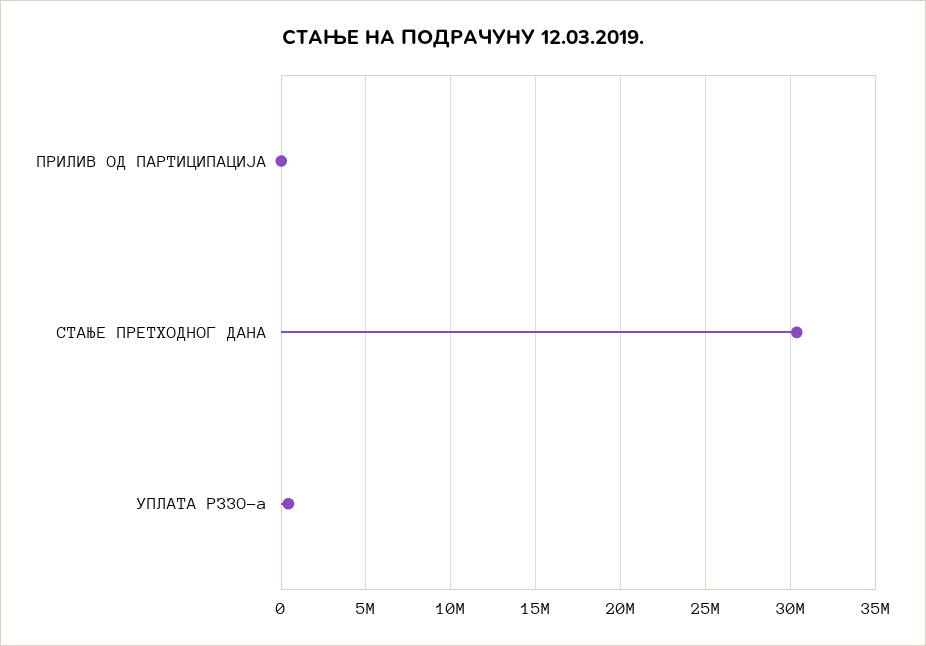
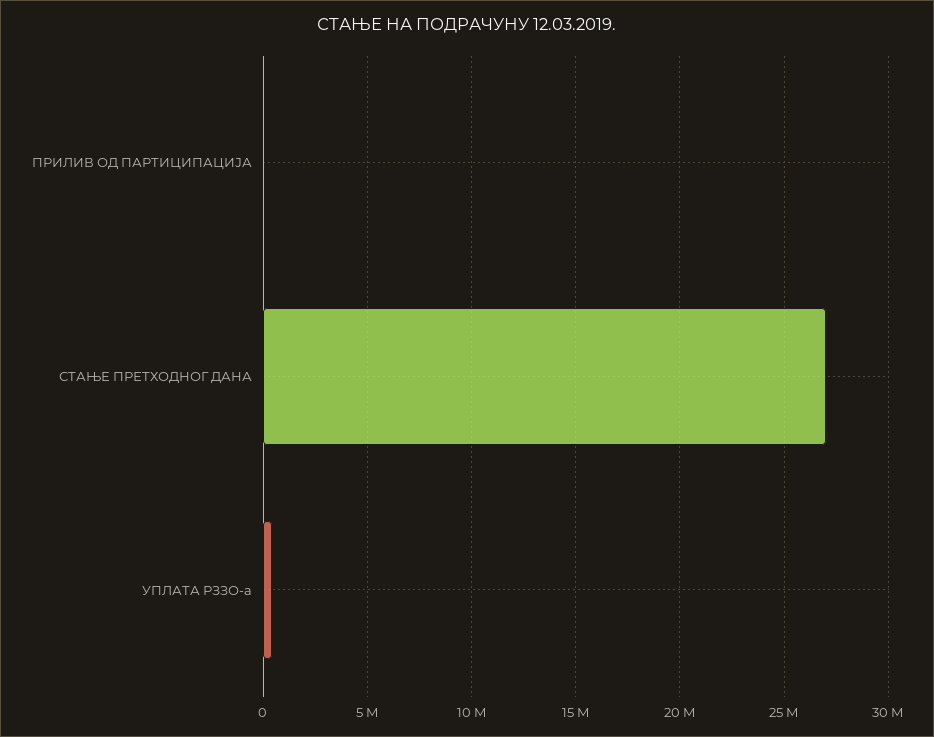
СТАЊЕ ПРЕТХОДНОГ ДАНА: 30500000 -> 27000000

